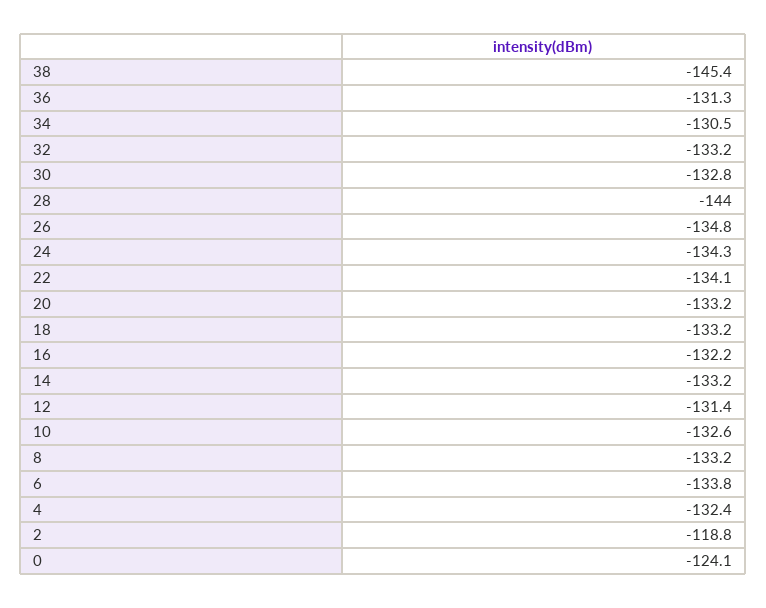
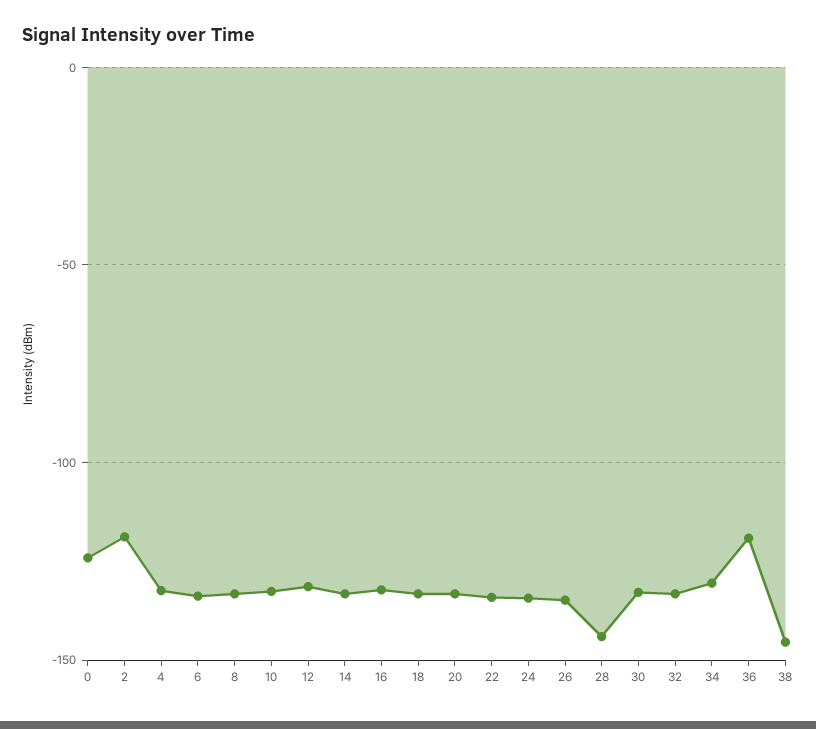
36: -131.3 -> -120

